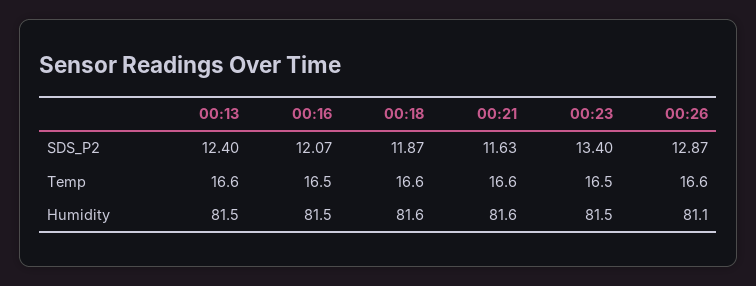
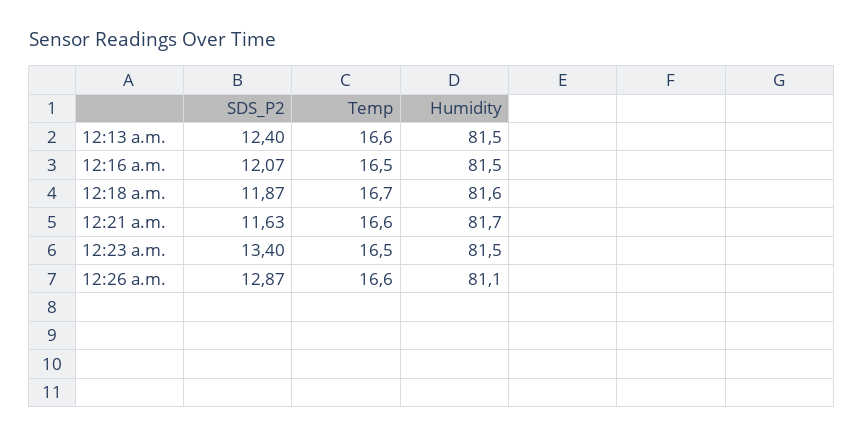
00:18, Temp: 16.6 -> 16.7
00:21, Humidity: 81.6 -> 81.7

